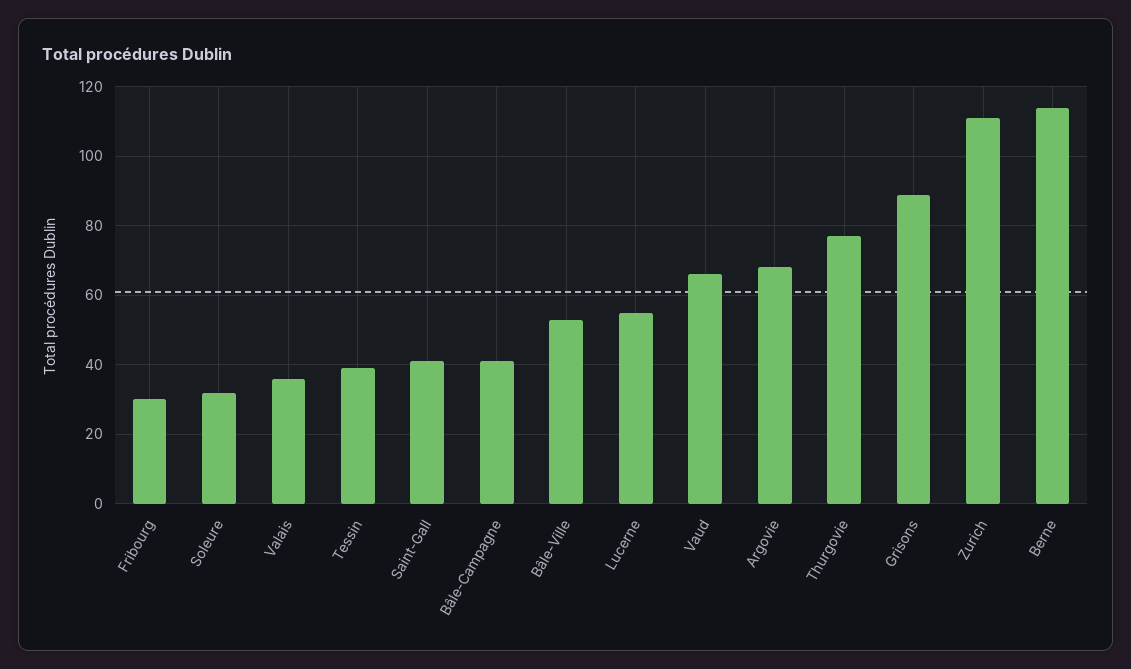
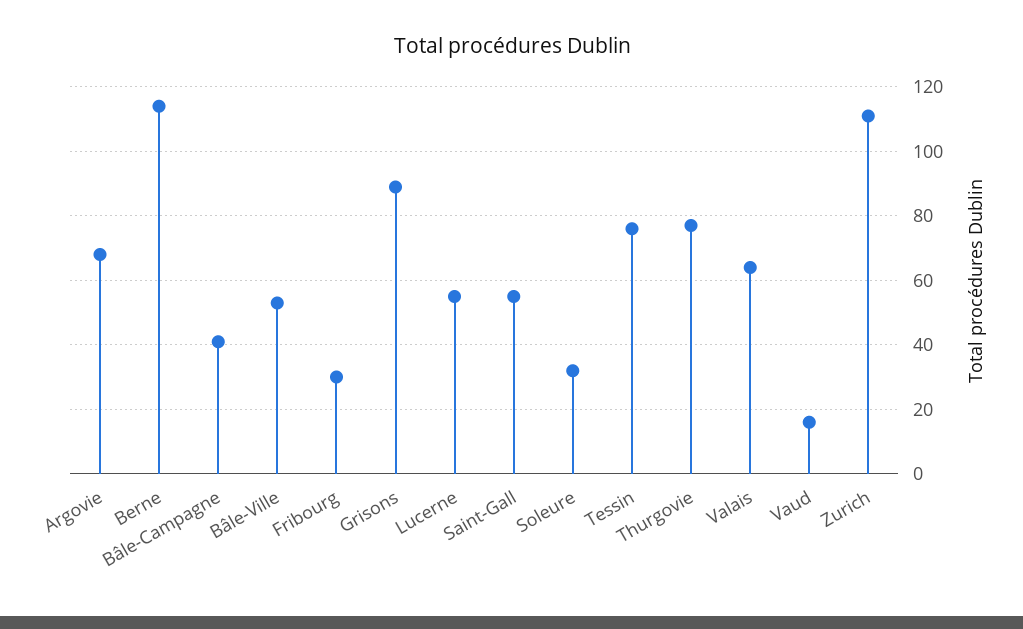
Valais: 35 -> 65
Tessin: 40 -> 75
Saint-Gall: 40 -> 55
Vaud: 65 -> 15

